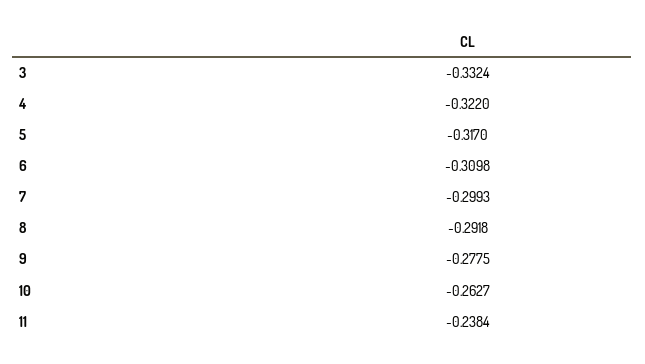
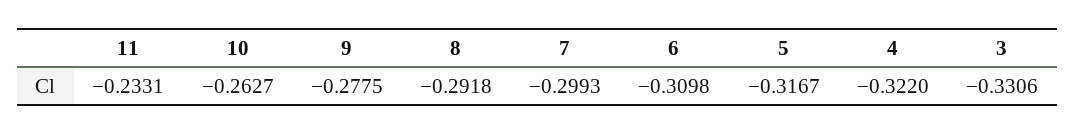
3: -0.3324 -> -0.3306
5: -0.317 -> -0.3167
11: -0.2384 -> -0.2331

